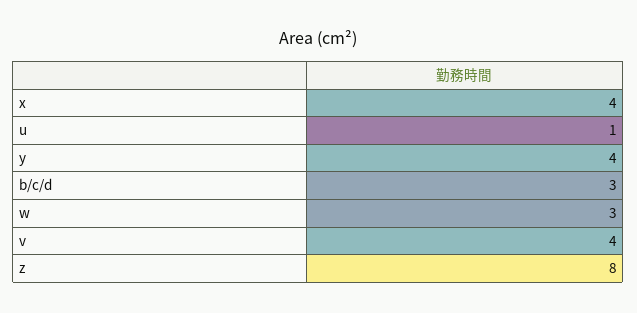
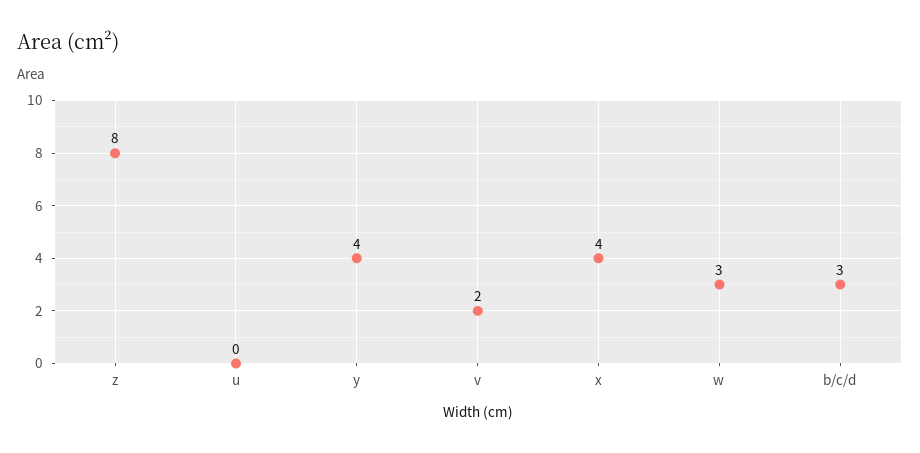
u: 1 -> 0
v: 4 -> 2

